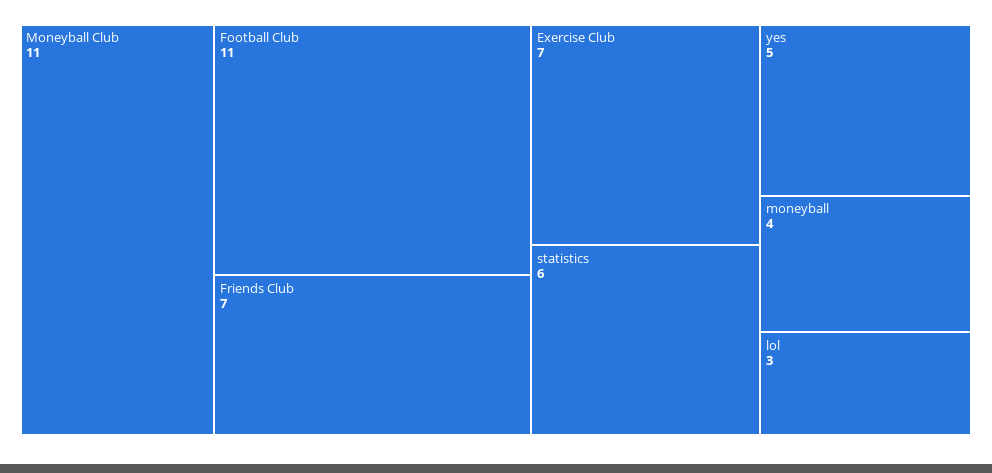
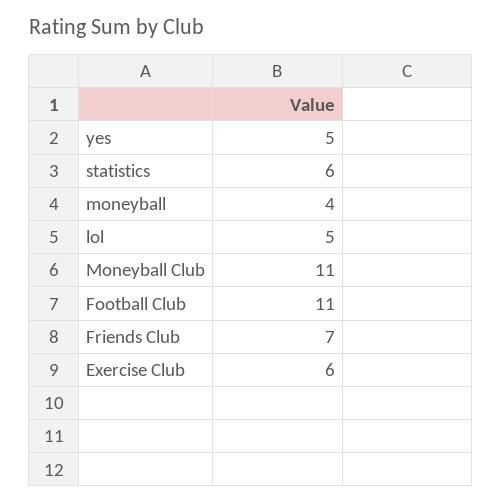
Exercise Club: 7 -> 6
lol: 3 -> 5

